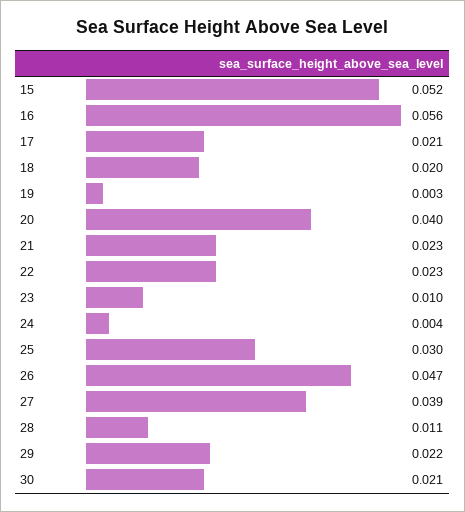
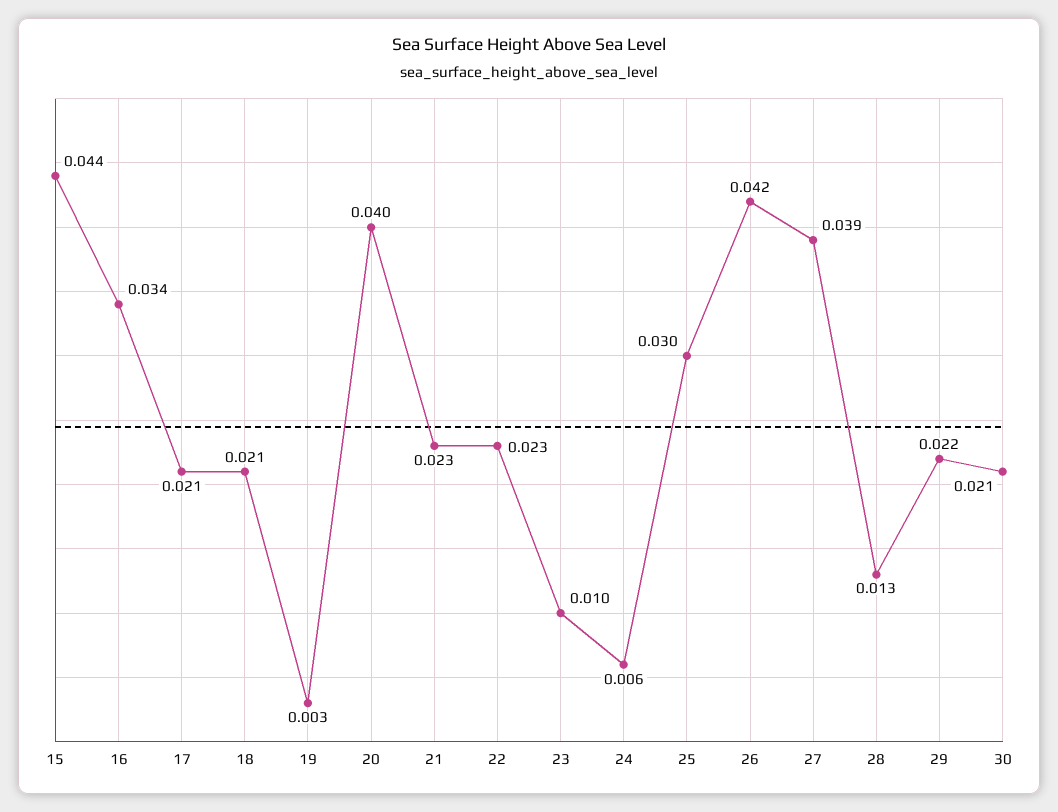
15: 0.052 -> 0.044
16: 0.056 -> 0.034
18: 0.02 -> 0.021
24: 0.004 -> 0.006
26: 0.047 -> 0.042
28: 0.011 -> 0.013

